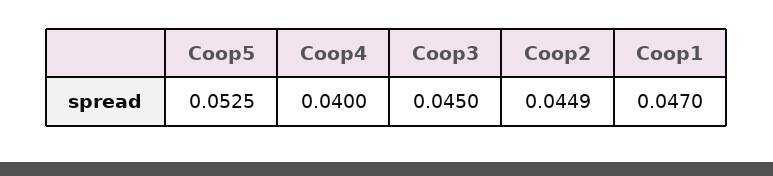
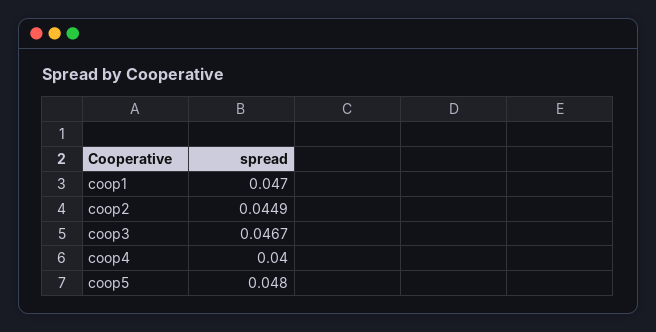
Coop5: 0.0525 -> 0.048
Coop3: 0.045 -> 0.0467

